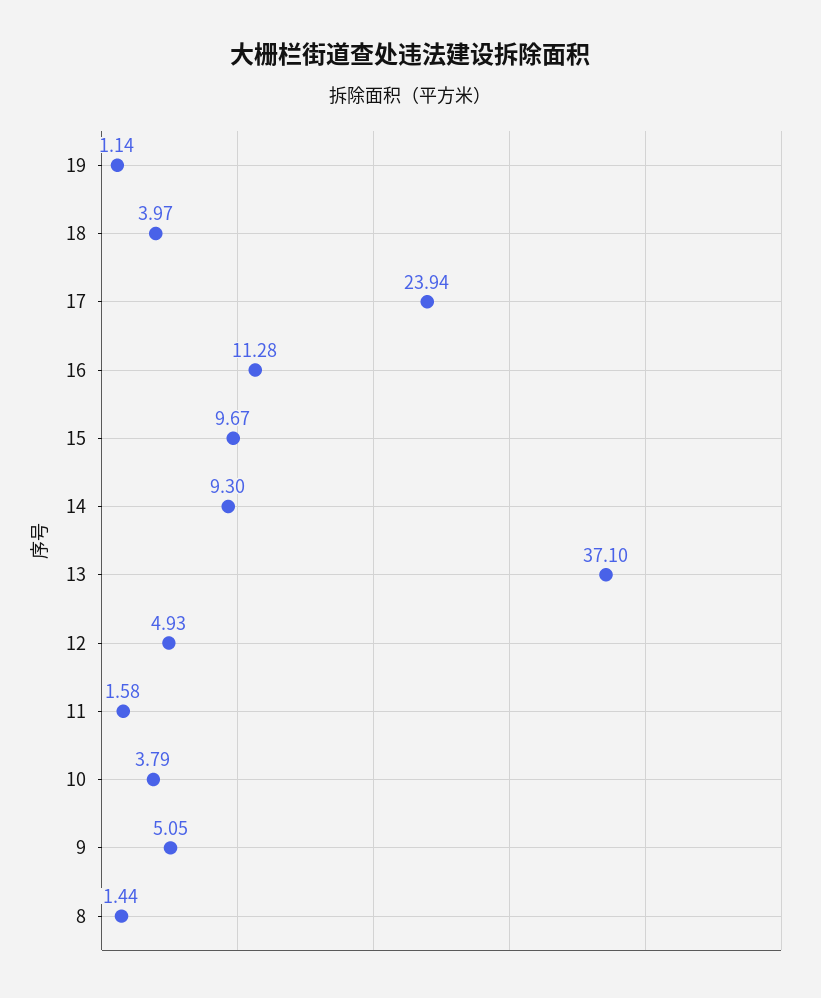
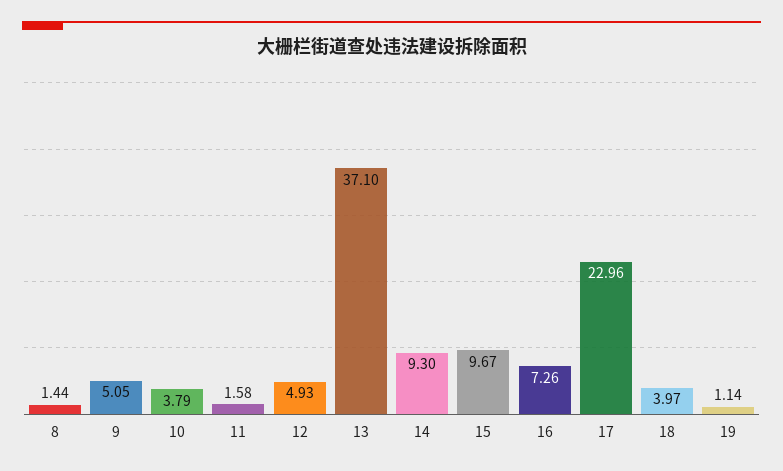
17: 23.94 -> 22.96
16: 11.28 -> 7.26

